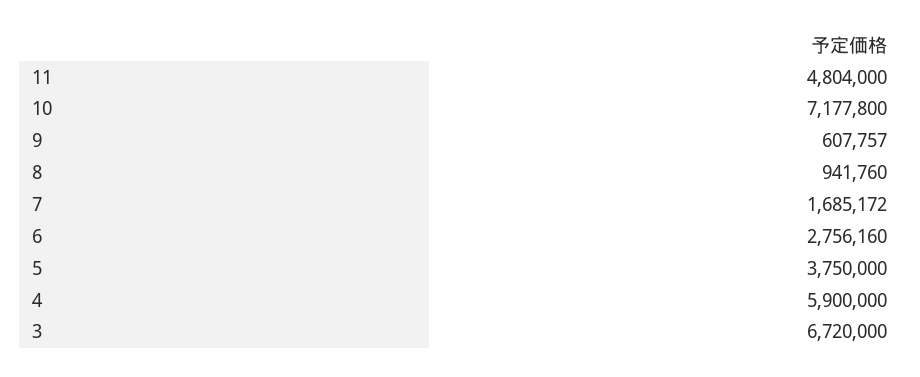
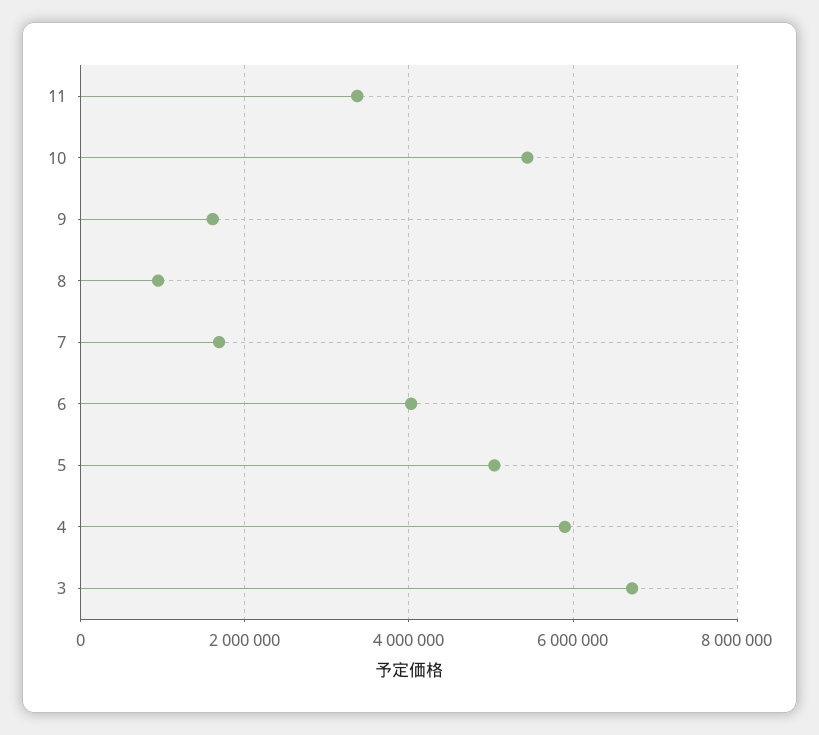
11: 4804000 -> 3400000
10: 7177800 -> 5400000
9: 607757 -> 1600000
6: 2756160 -> 4000000
5: 3750000 -> 5000000

